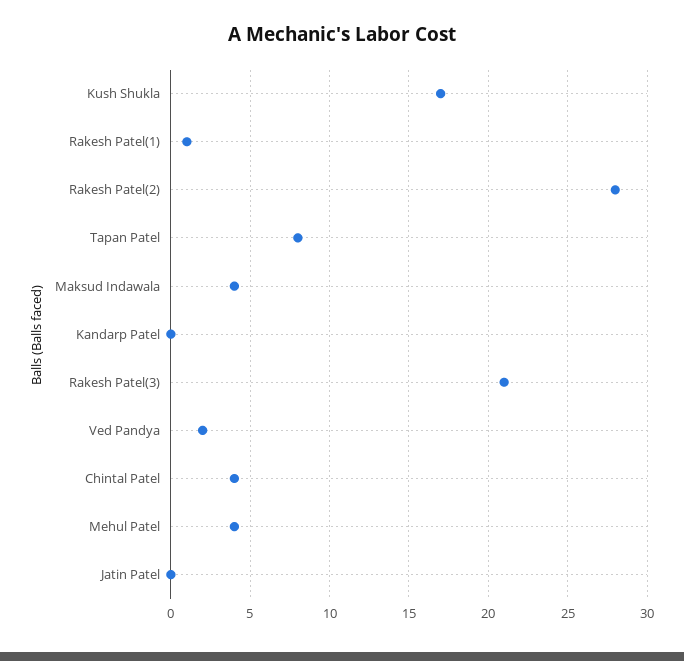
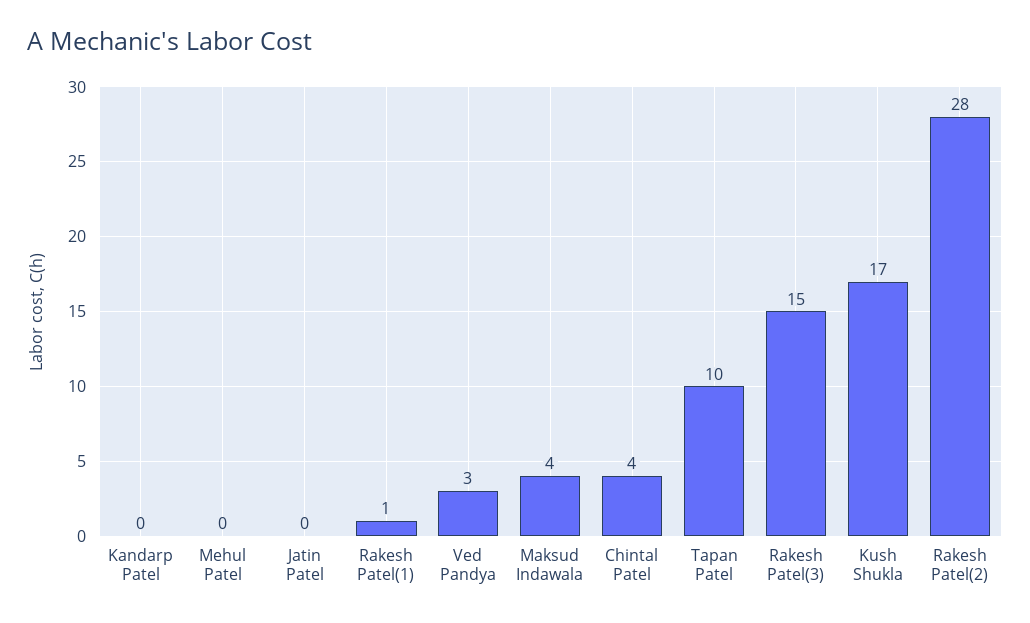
Tapan Patel: 8 -> 10
Rakesh Patel(3): 21 -> 15
Ved Pandya: 2 -> 3
Mehul Patel: 4 -> 0

